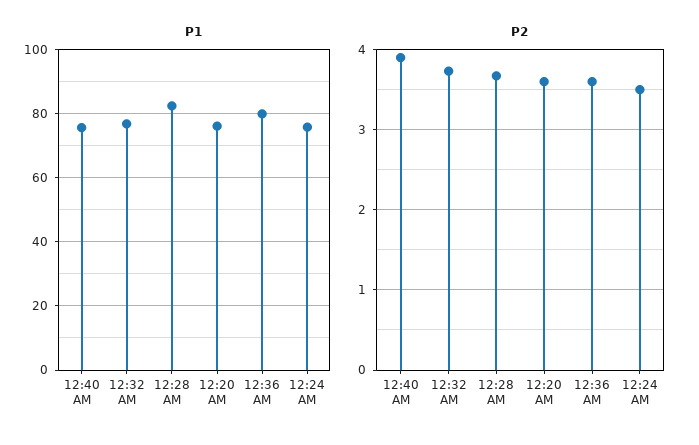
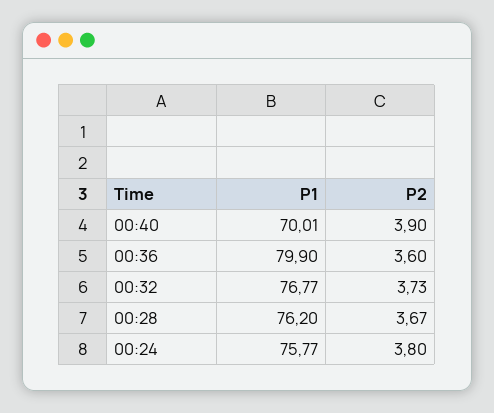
P1, 12:40 AM: 76 -> 70.01
P1, 12:28 AM: 82 -> 76.2
P1, 12:20 AM: 76 -> none
P2, 12:20 AM: 3.6 -> none
P2, 12:24 AM: 3.5 -> 3.8

